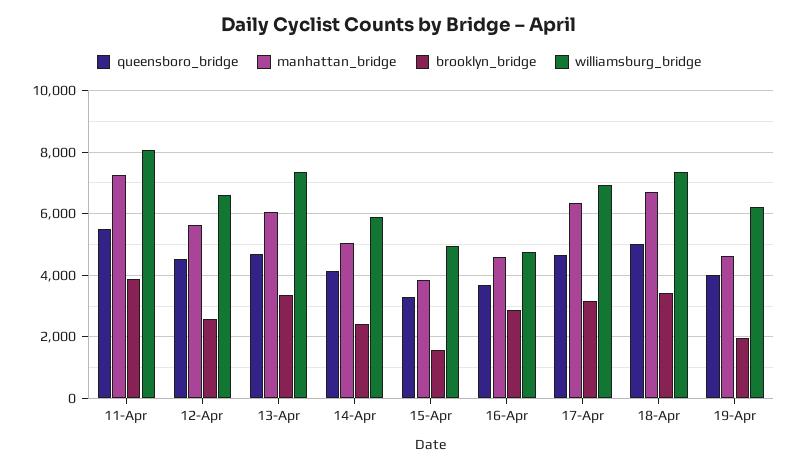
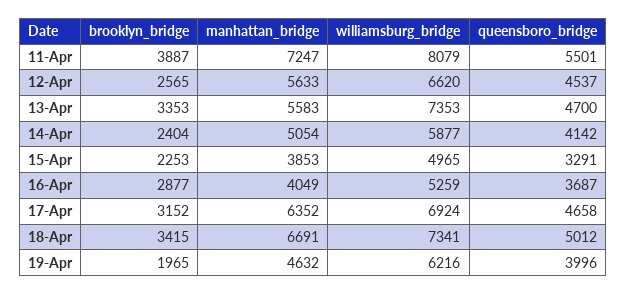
manhattan_bridge, 13-Apr: 6000 -> 5583
brooklyn_bridge, 15-Apr: 1600 -> 2253
manhattan_bridge, 16-Apr: 4600 -> 4049
williamsburg_bridge, 16-Apr: 4800 -> 5259

